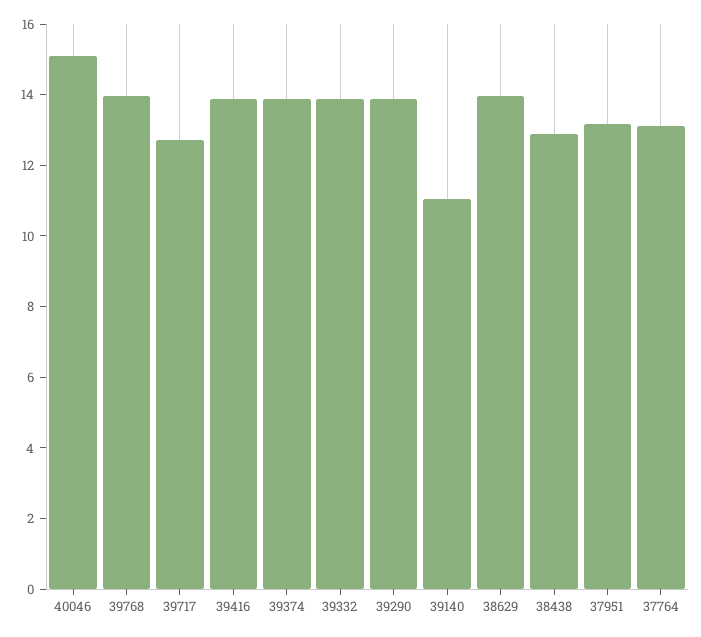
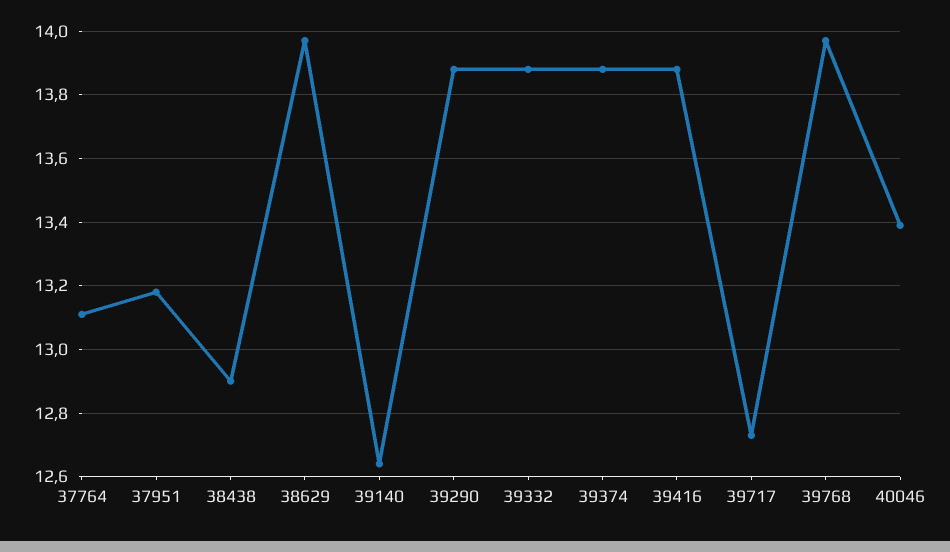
40046: 15 -> 13.4
39140: 11 -> 12.65

